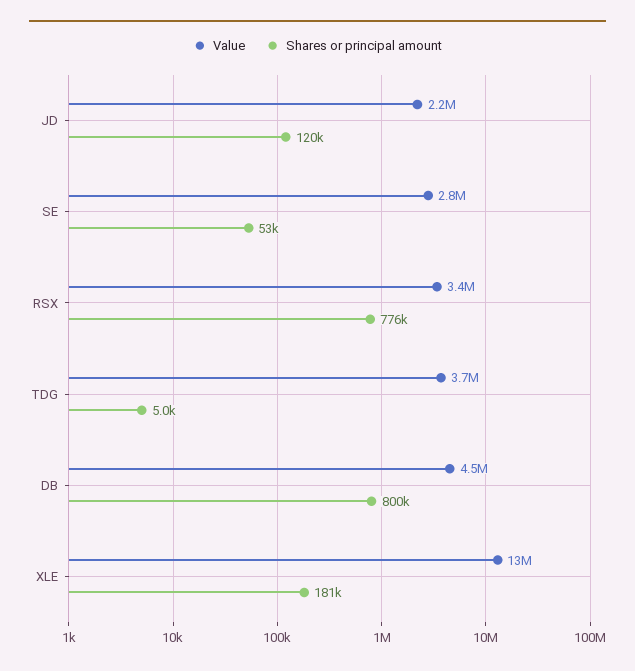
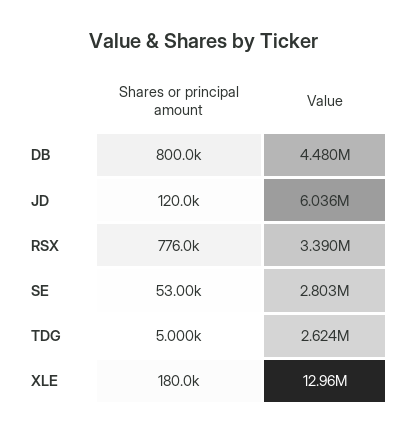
Value, JD: 2200000 -> 6036000
Value, TDG: 3700000 -> 2624000
Shares or principal amount, XLE: 181000 -> 180000

